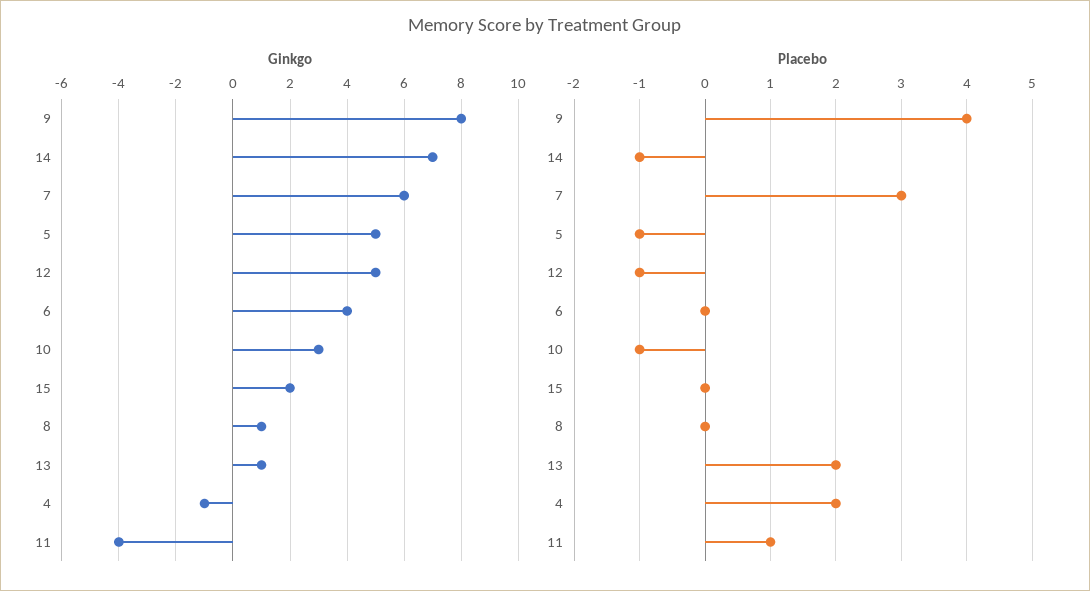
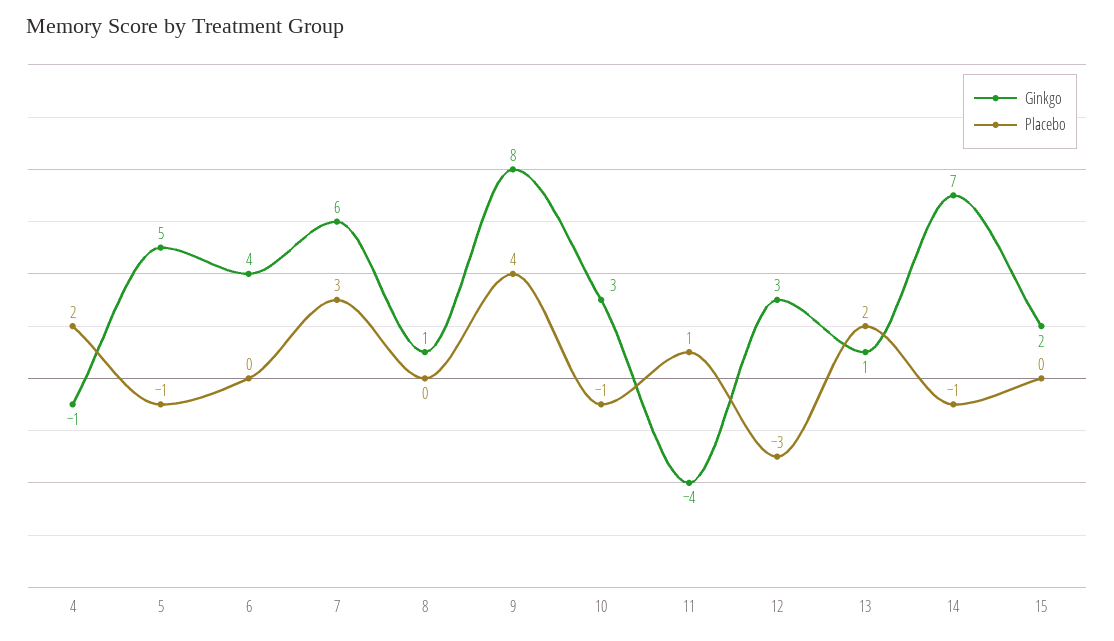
Ginkgo, 12: 5 -> 3
Placebo, 12: -1 -> -3

